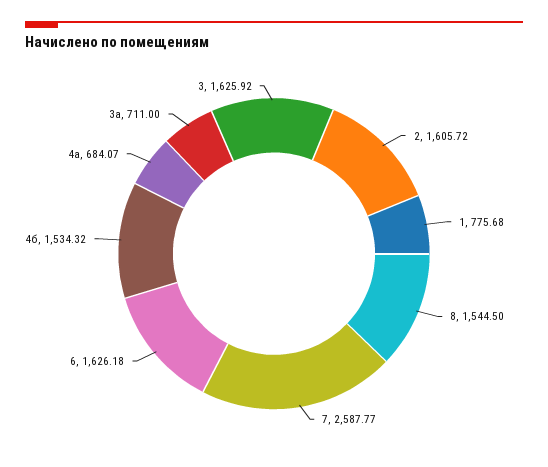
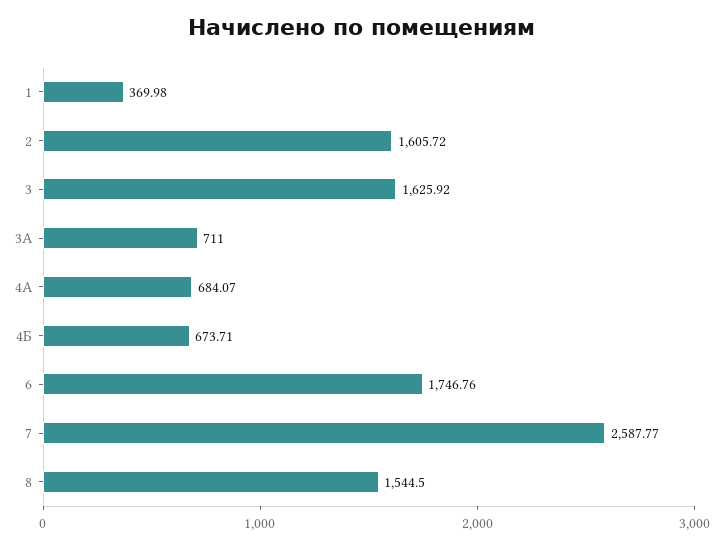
1: 775.68 -> 369.98
6: 1626.18 -> 1746.76
4б: 1534.32 -> 673.71

